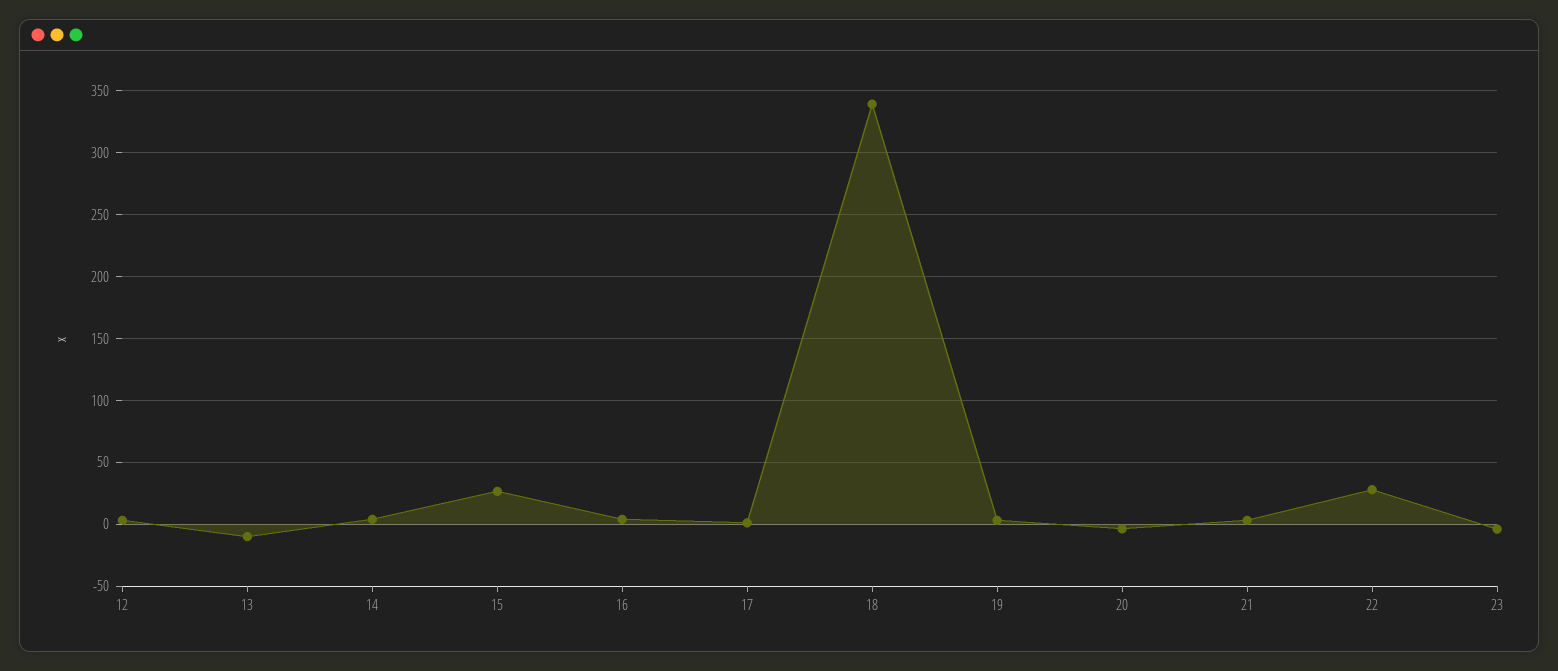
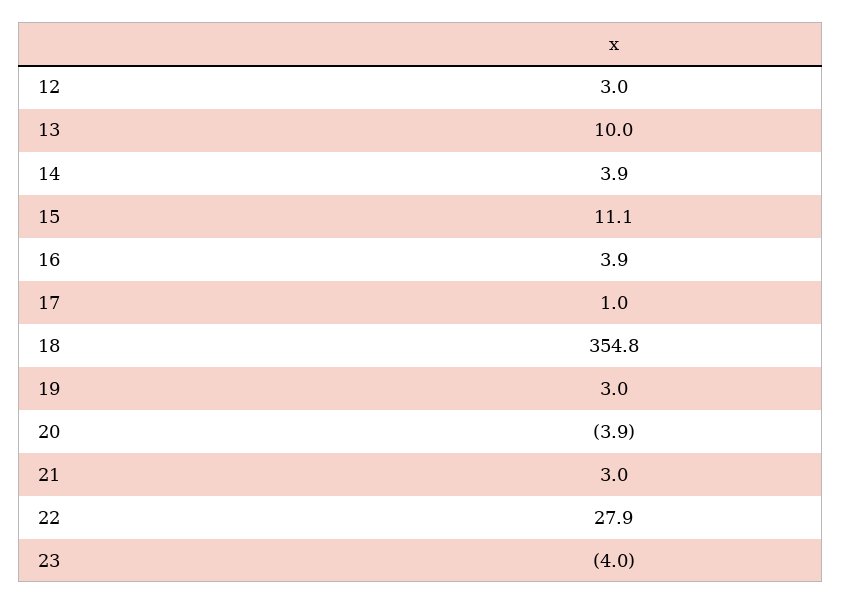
13: -10 -> 10
15: 25 -> 11.1
18: 340 -> 354.8

